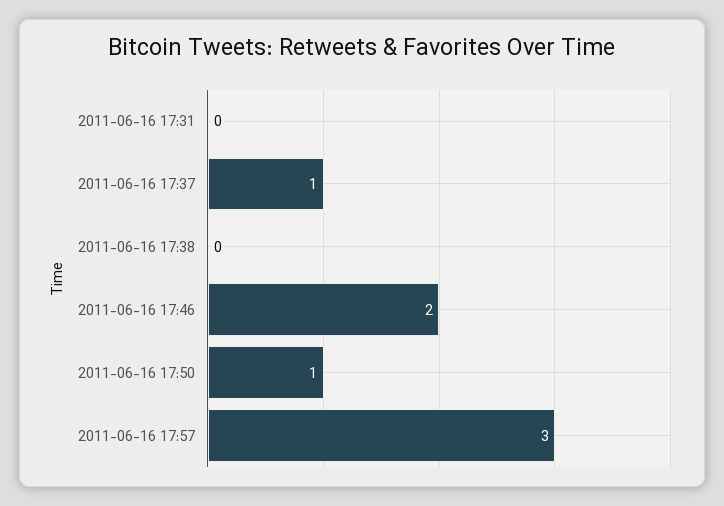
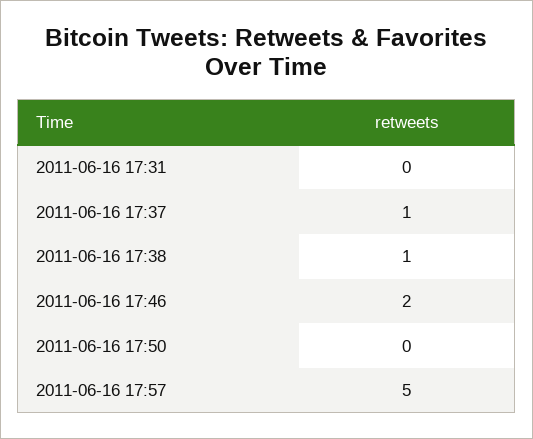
2011-06-16 17:38: 0 -> 1
2011-06-16 17:50: 1 -> 0
2011-06-16 17:57: 3 -> 5

